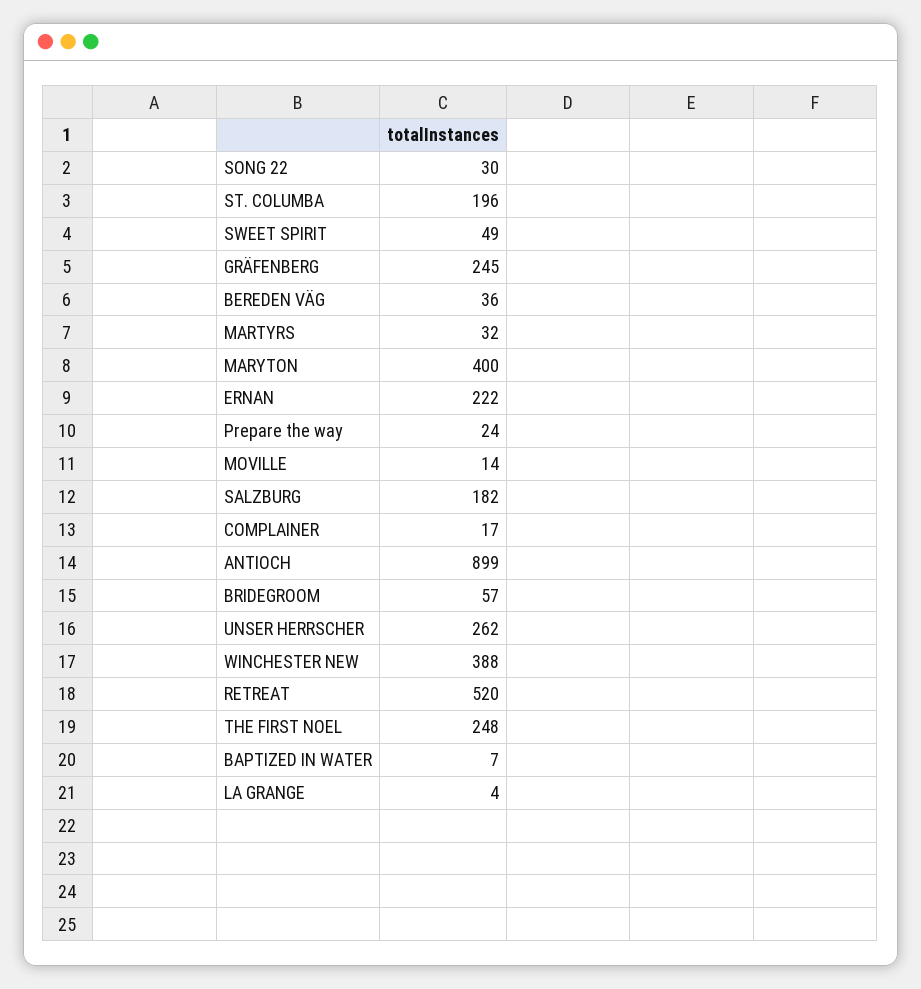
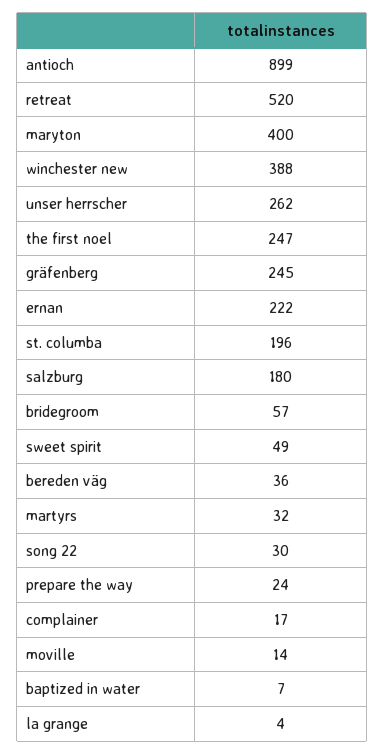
SALZBURG: 182 -> 180
THE FIRST NOEL: 248 -> 247

